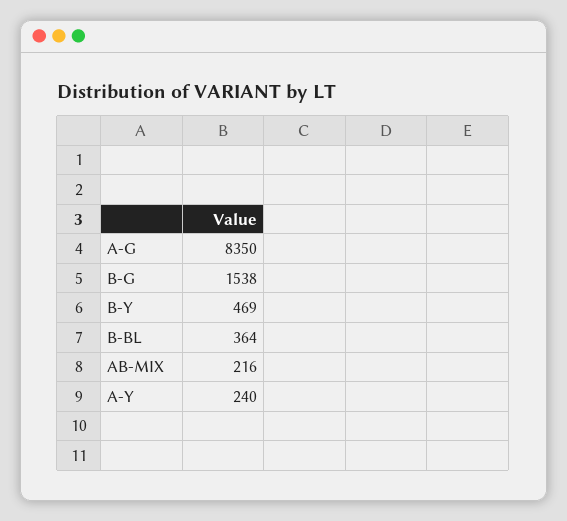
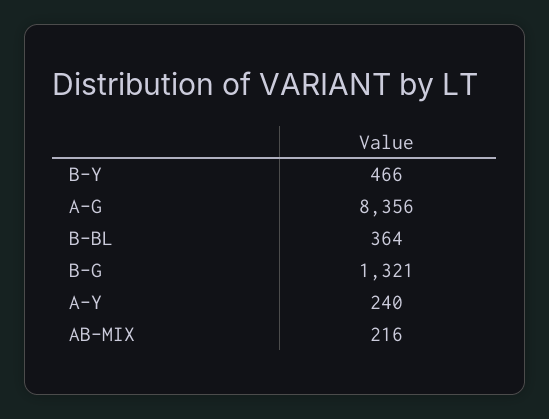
A-G: 8350 -> 8356
B-G: 1538 -> 1321
B-Y: 469 -> 466

